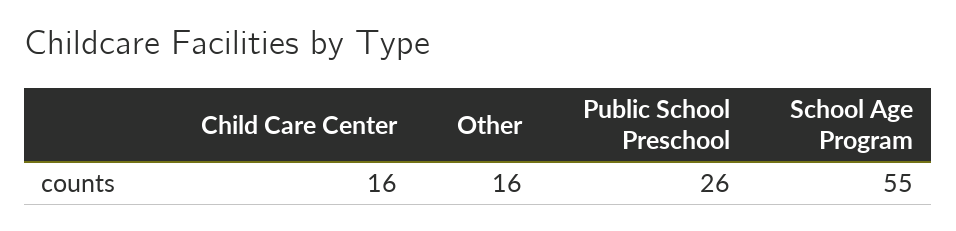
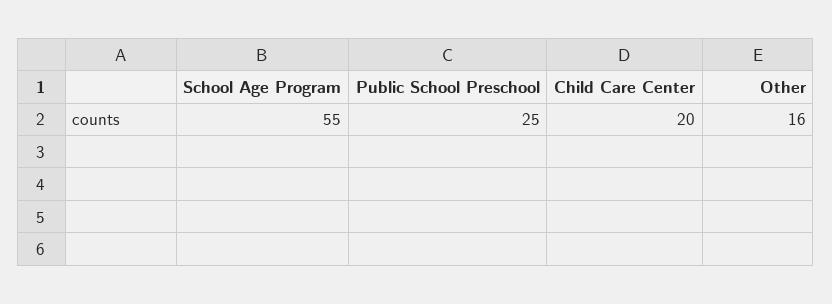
Child Care Center: 16 -> 20
Public School Preschool: 26 -> 25

